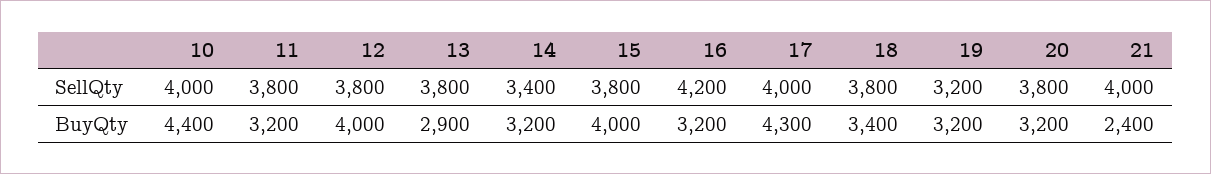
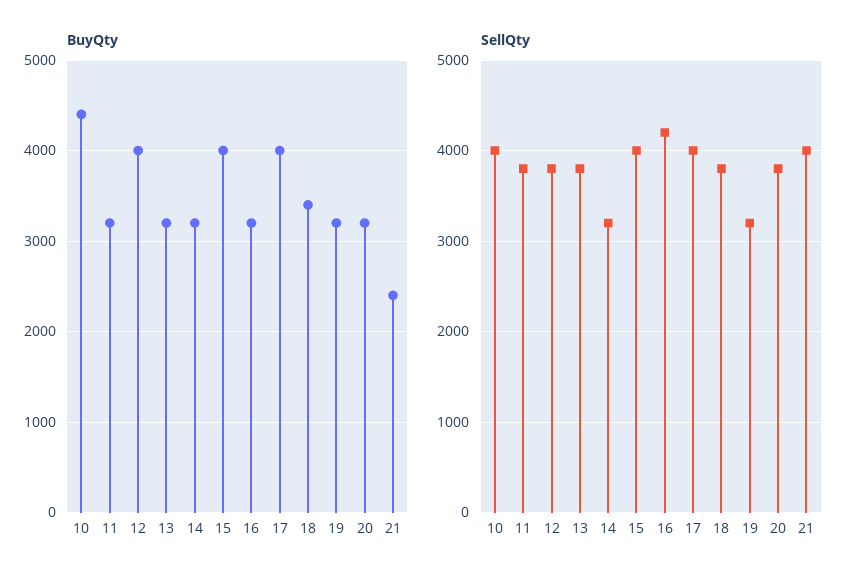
SellQty, 14: 3400 -> 3200
SellQty, 15: 3800 -> 4000
BuyQty, 13: 2900 -> 3200
BuyQty, 17: 4300 -> 4000

